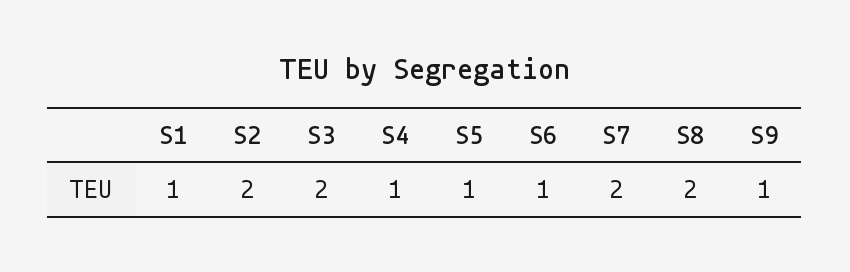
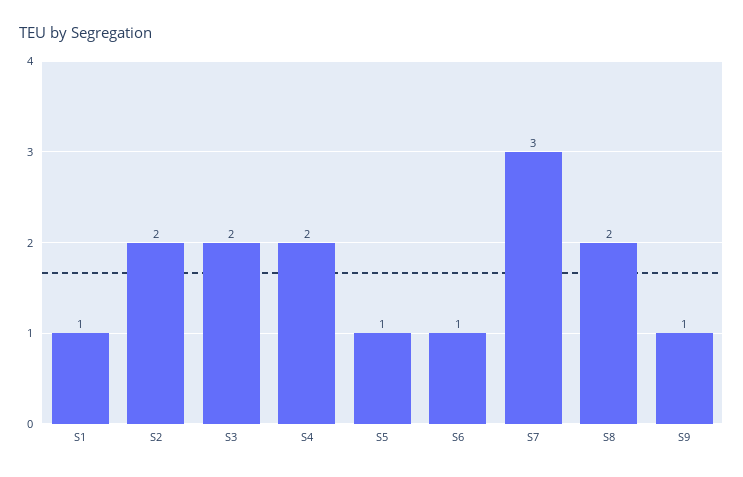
S4: 1 -> 2
S7: 2 -> 3

